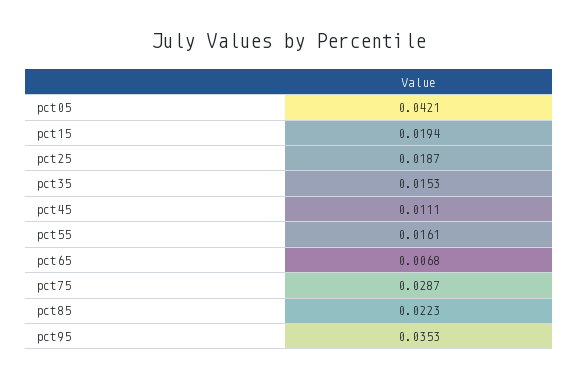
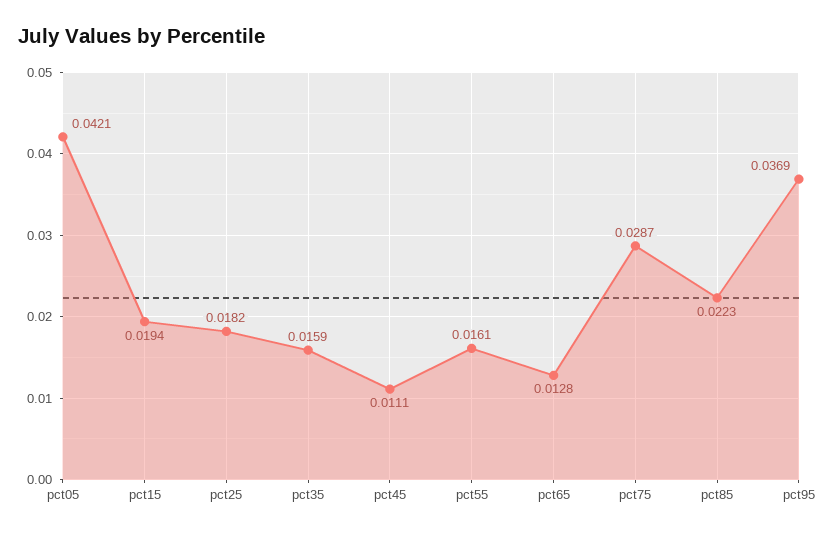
pct25: 0.0187 -> 0.0182
pct35: 0.0153 -> 0.0159
pct65: 0.0068 -> 0.0128
pct95: 0.0353 -> 0.0369

